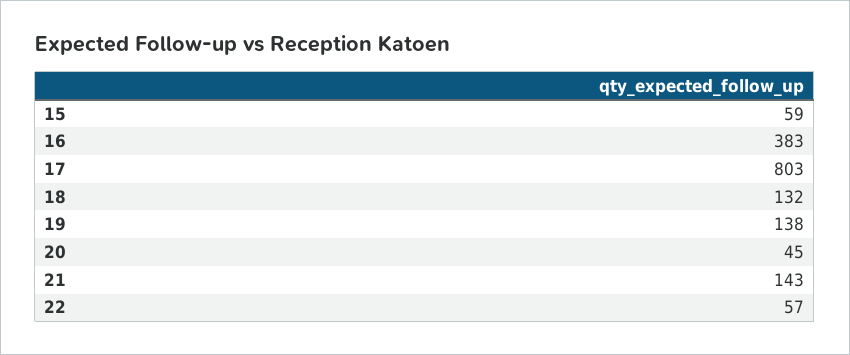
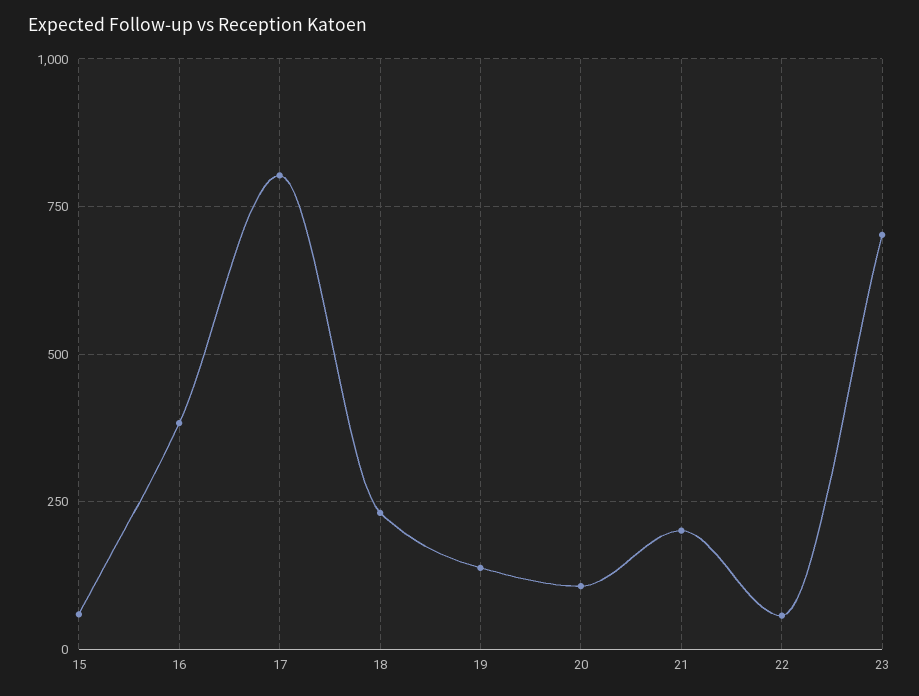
18: 132 -> 225
20: 45 -> 100
21: 143 -> 200
23: none -> 700

